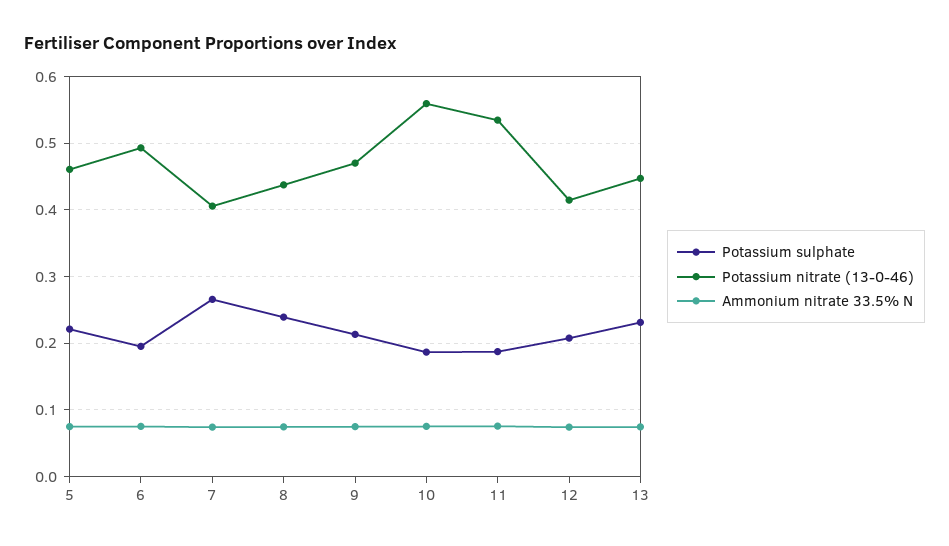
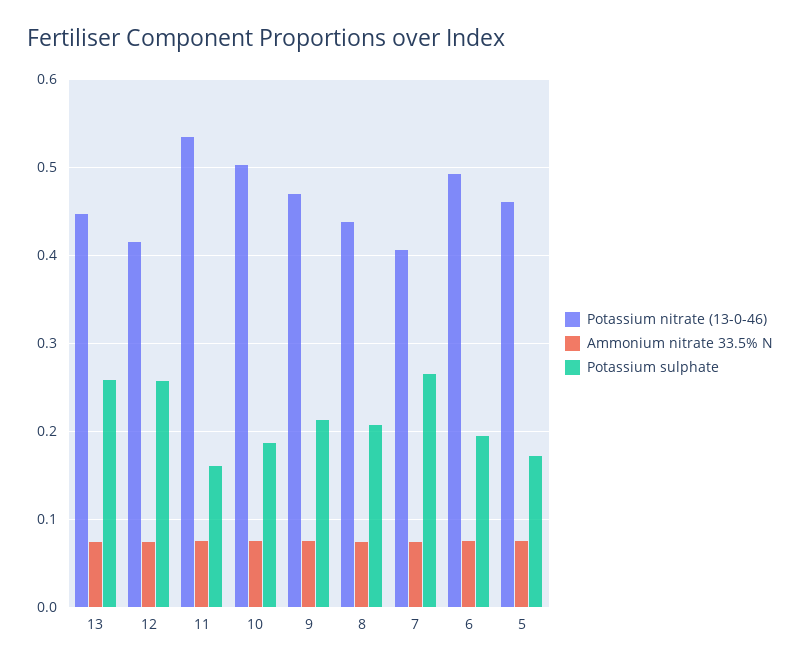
Potassium sulphate, 5: 0.22 -> 0.17
Potassium sulphate, 8: 0.24 -> 0.21
Potassium nitrate (13-0-46), 10: 0.56 -> 0.5
Potassium sulphate, 11: 0.19 -> 0.16
Potassium sulphate, 12: 0.21 -> 0.26
Potassium sulphate, 13: 0.23 -> 0.26

